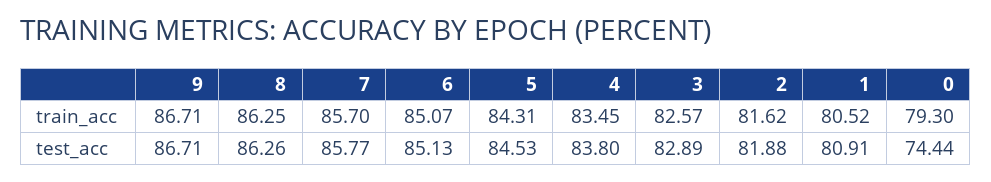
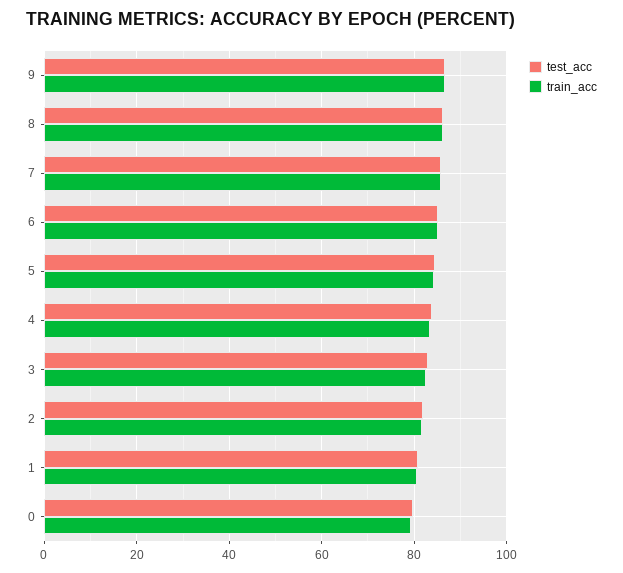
test_acc, 0: 74.44 -> 80

